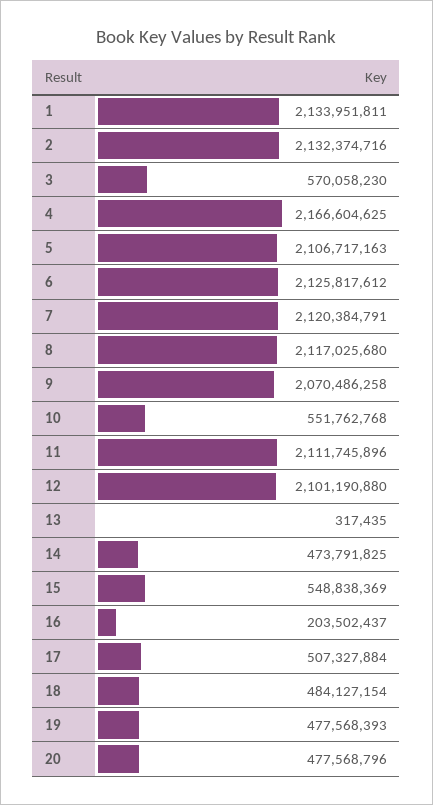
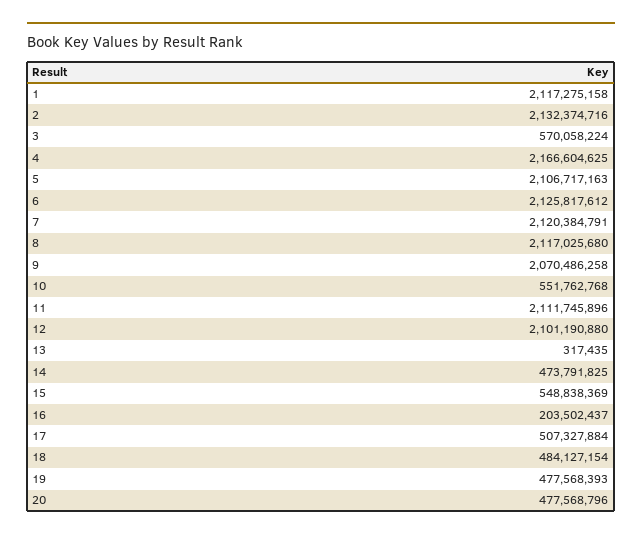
1: 2133951811 -> 2117275158
3: 570058230 -> 570058224

